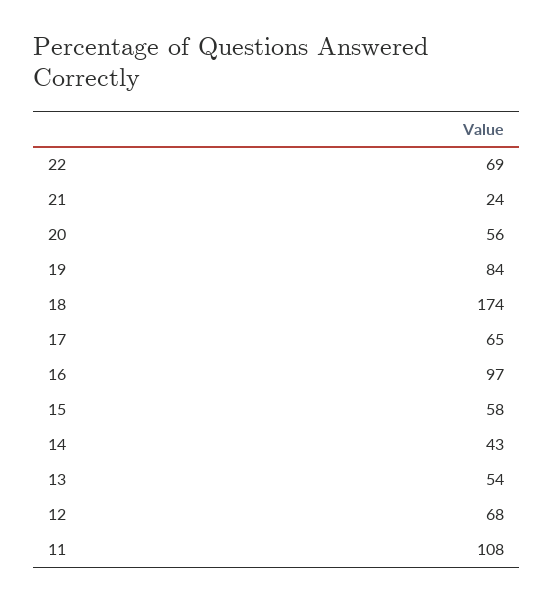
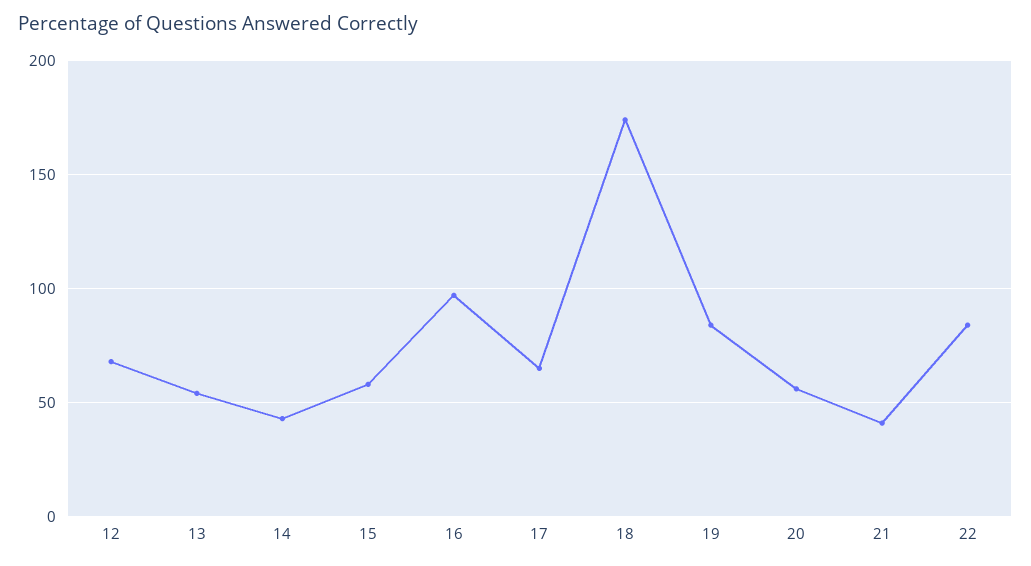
22: 69 -> 85
21: 24 -> 40
11: 108 -> none

